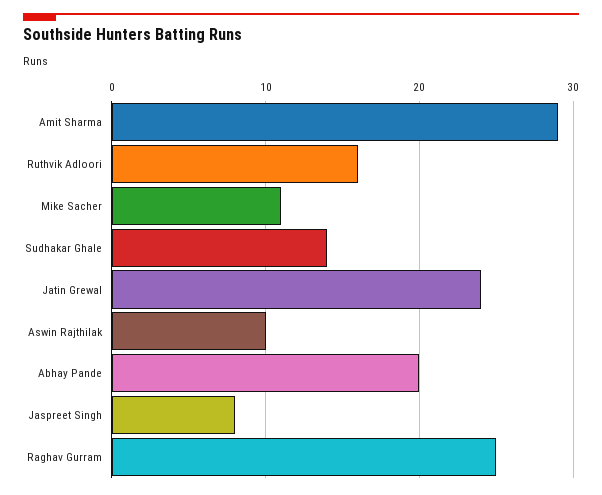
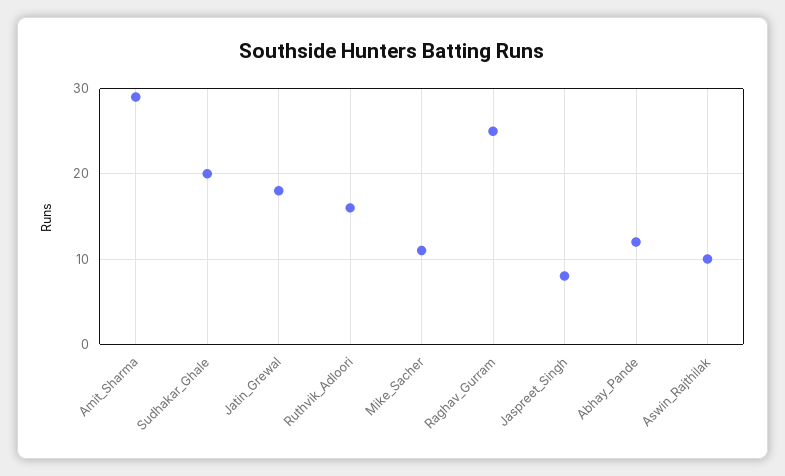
Sudhakar Ghale: 14 -> 20
Jatin Grewal: 24 -> 18
Abhay Pande: 20 -> 12

